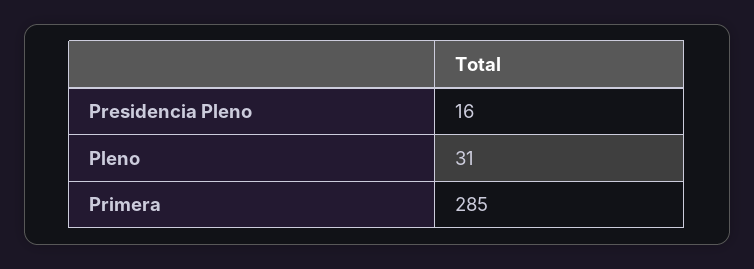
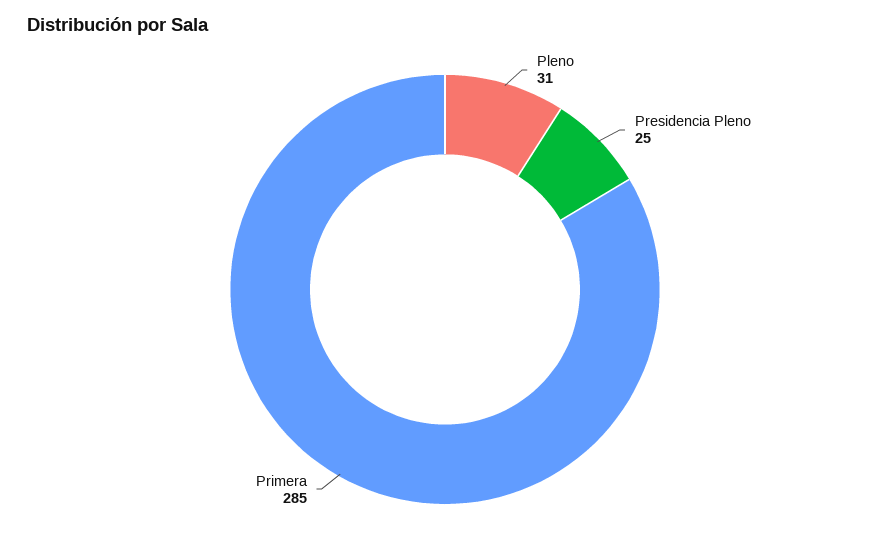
Presidencia Pleno: 16 -> 25

